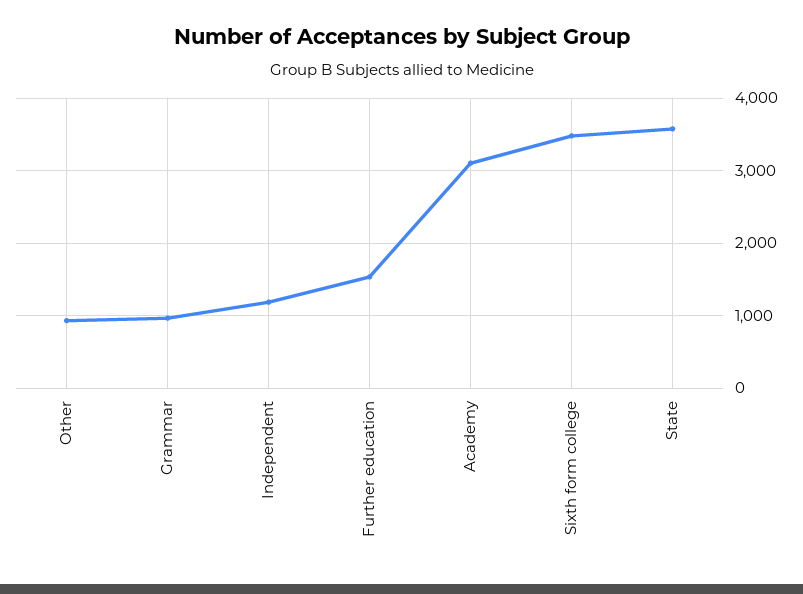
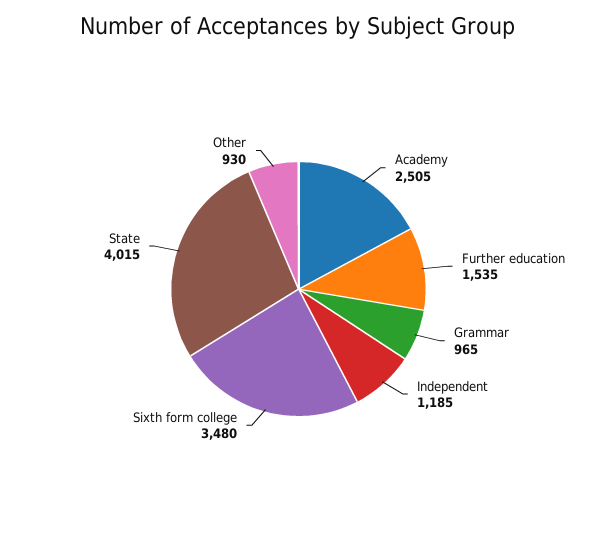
Academy: 3100 -> 2505
State: 3600 -> 4015

